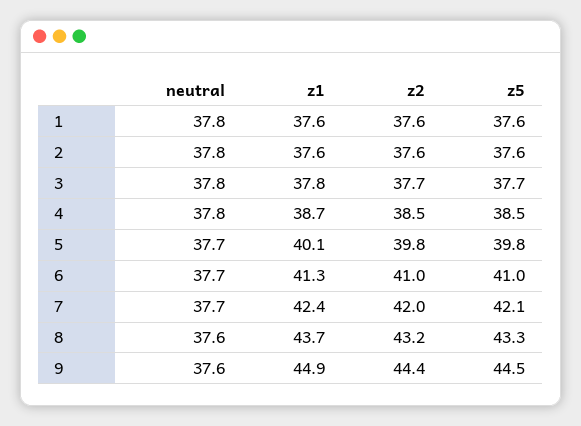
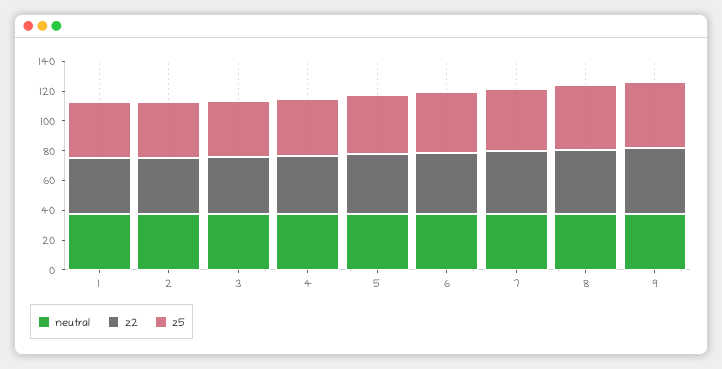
z1, 1: 37.6 -> none
z1, 2: 37.6 -> none
z1, 3: 37.8 -> none
z1, 4: 38.7 -> none
z1, 5: 40.1 -> none
z1, 6: 41.3 -> none
z1, 7: 42.4 -> none
z1, 8: 43.7 -> none
z1, 9: 44.9 -> none

